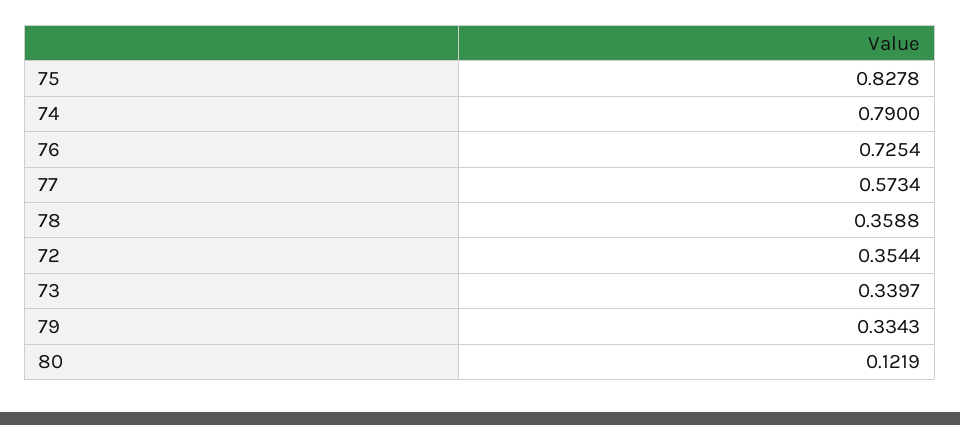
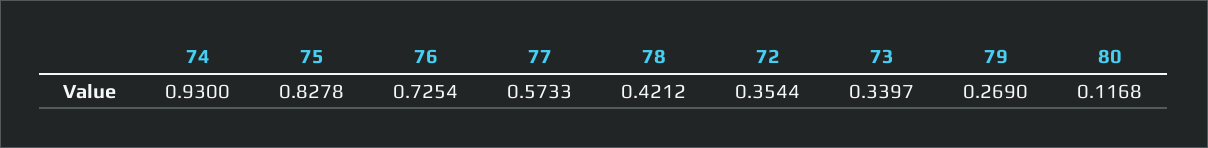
74: 0.79 -> 0.93
77: 0.5734 -> 0.5733
78: 0.3588 -> 0.4212
79: 0.3343 -> 0.269
80: 0.1219 -> 0.1168

